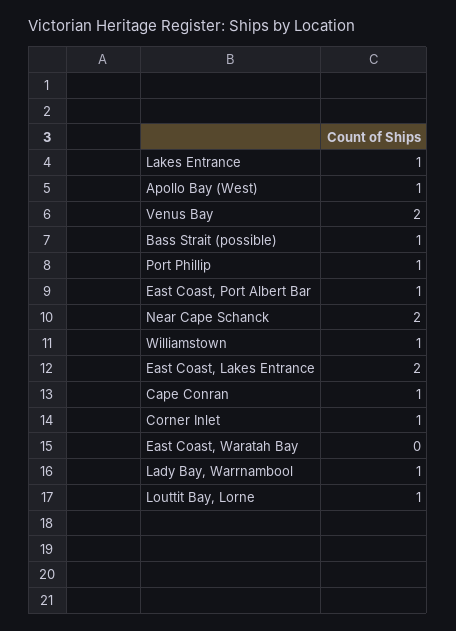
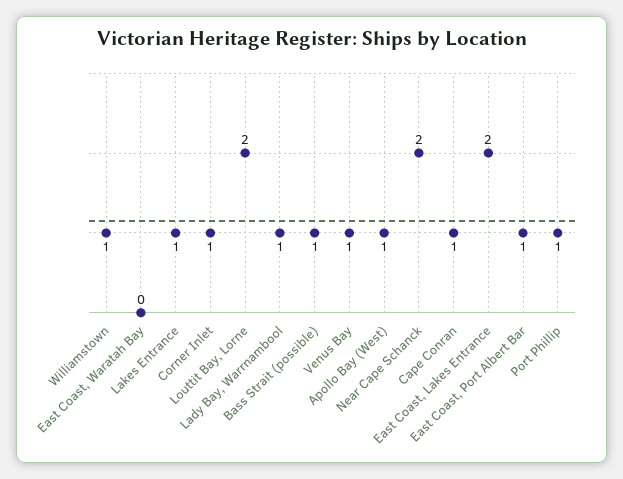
Venus Bay: 2 -> 1
Louttit Bay, Lorne: 1 -> 2

